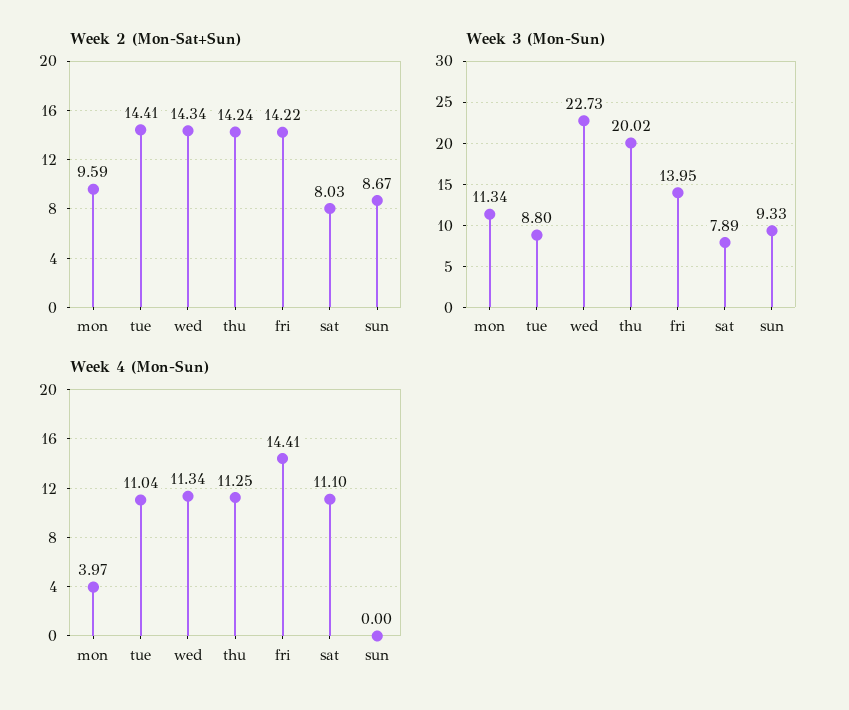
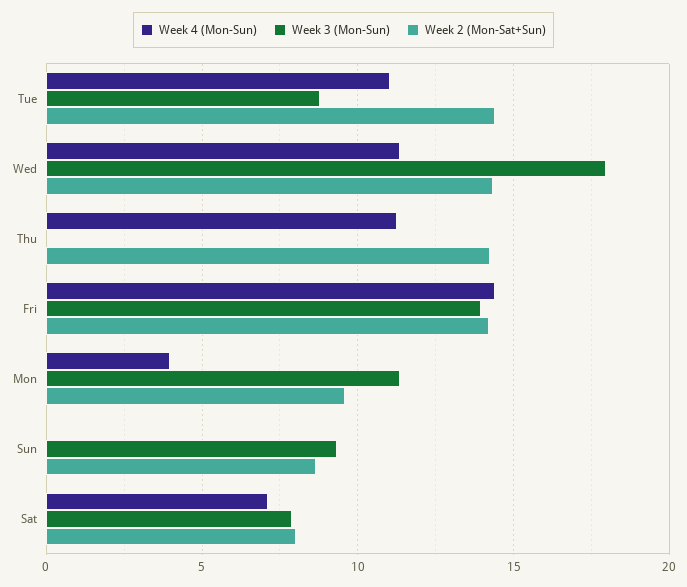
Week 3 (Mon-Sun), wed: 22.73 -> 18
Week 3 (Mon-Sun), thu: 20.02 -> 0
Week 4 (Mon-Sun), sat: 11.1 -> 7

